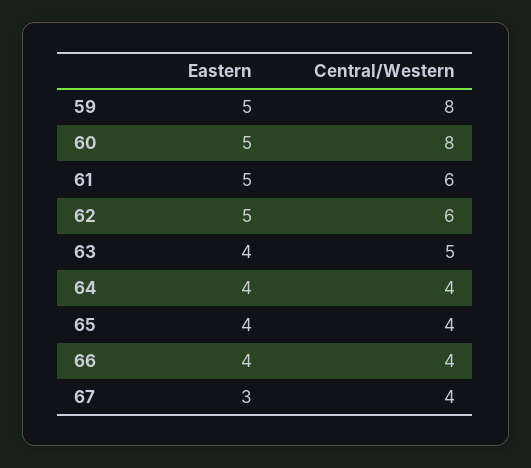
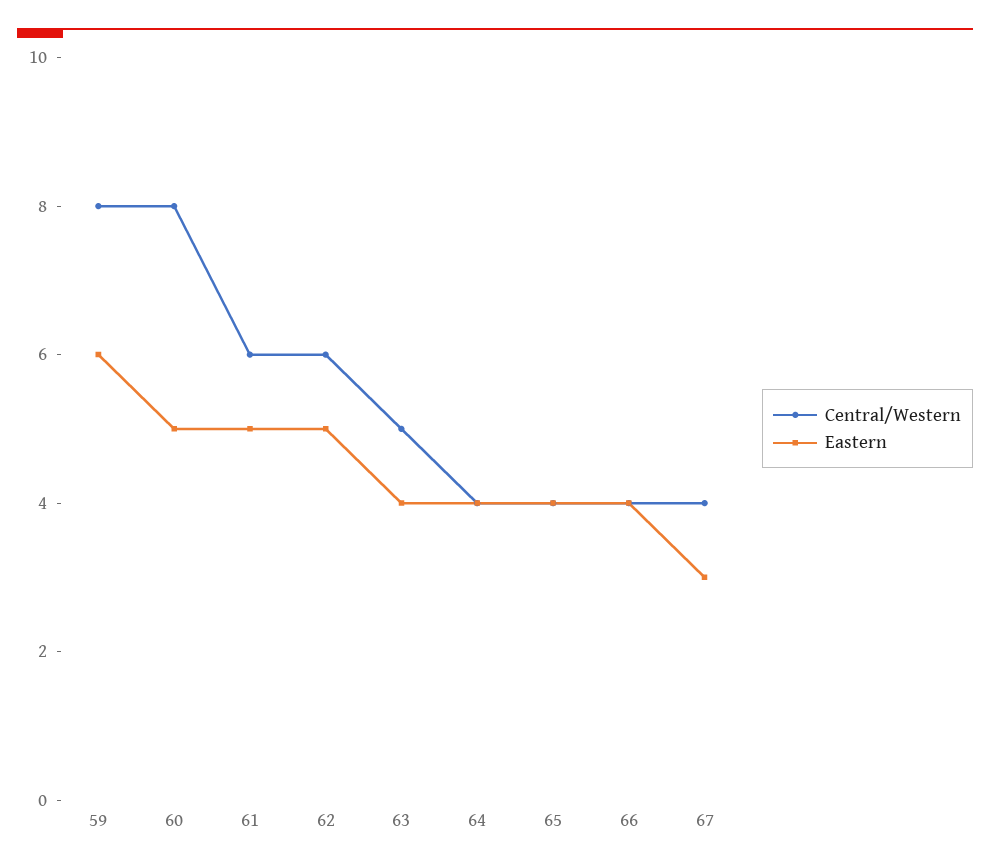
Eastern, 59: 5 -> 6

